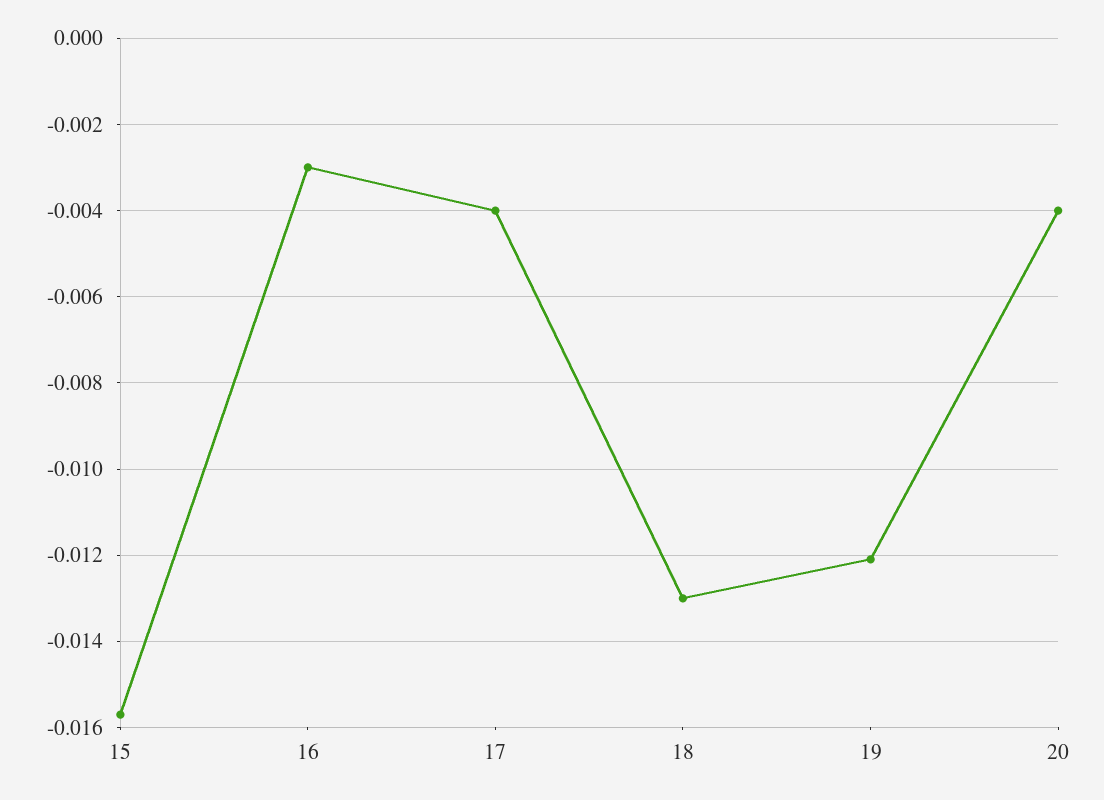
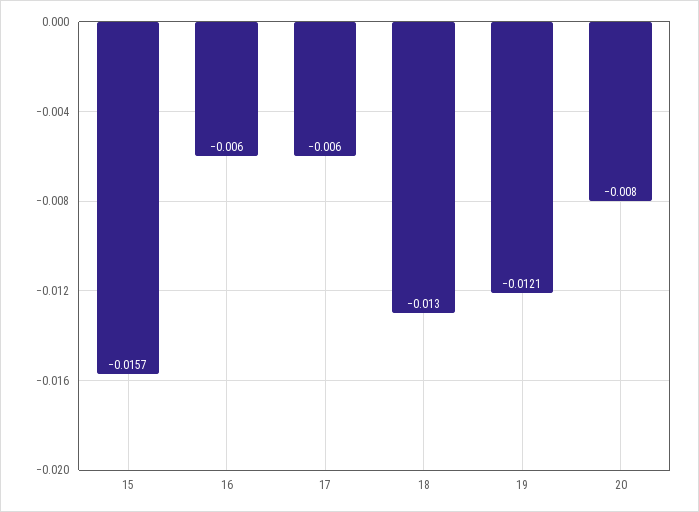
16: -0.003 -> -0.006
17: -0.004 -> -0.006
20: -0.004 -> -0.008

